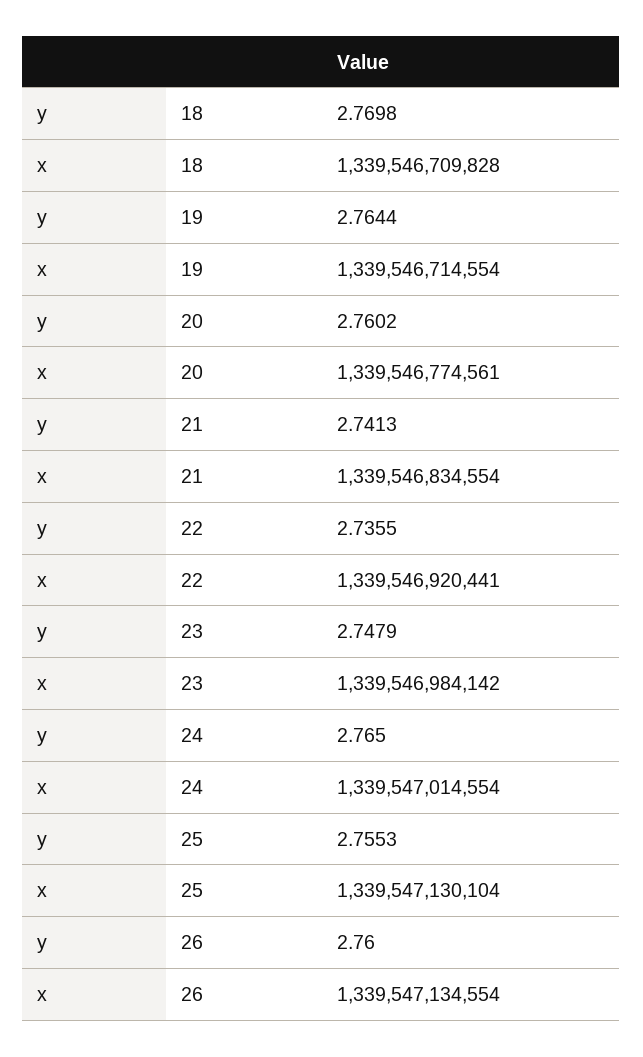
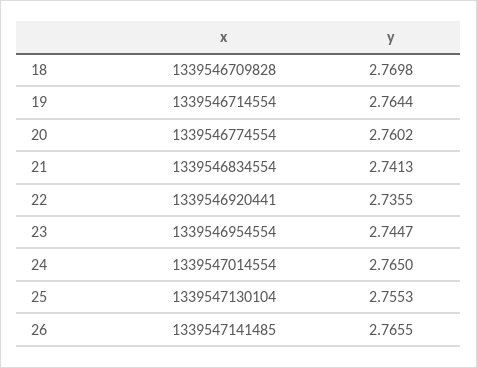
x, 20: 1339546774561 -> 1339546774554
y, 23: 2.7479 -> 2.7447
x, 23: 1339546984142 -> 1339546954554
y, 26: 2.76 -> 2.7655
x, 26: 1339547134554 -> 1339547141485

